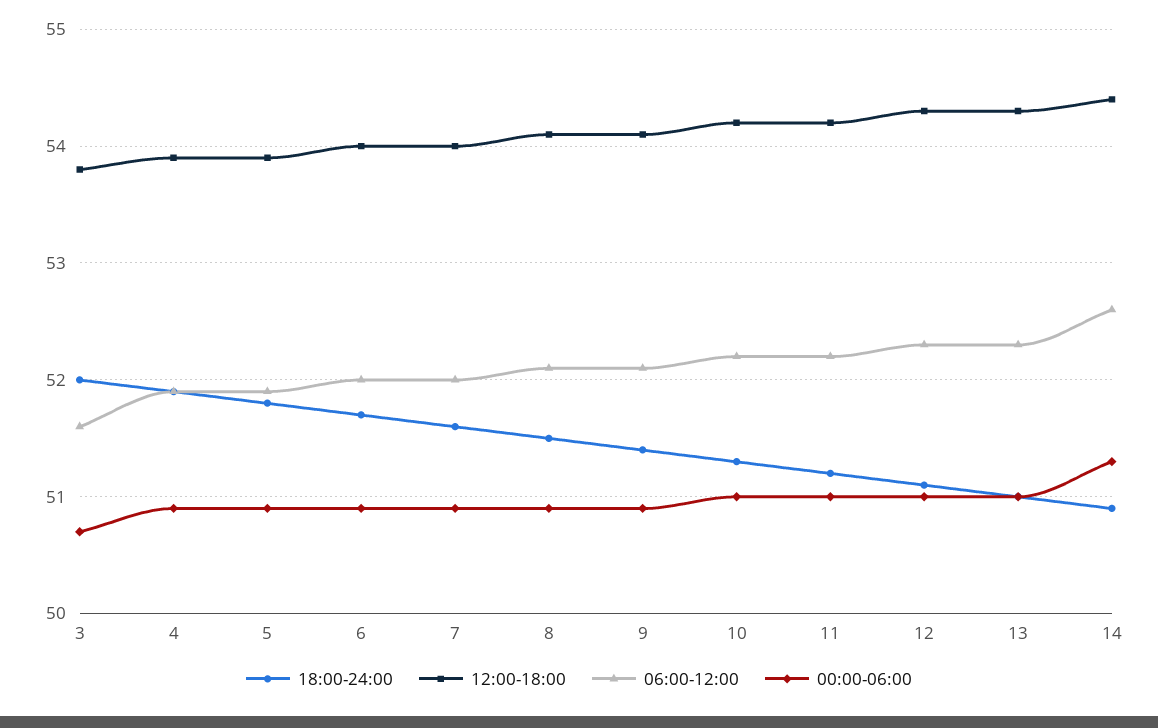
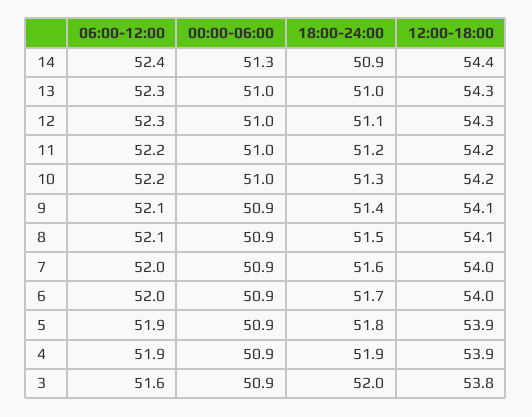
00:00-06:00, 3: 50.7 -> 50.9
06:00-12:00, 14: 52.6 -> 52.4

